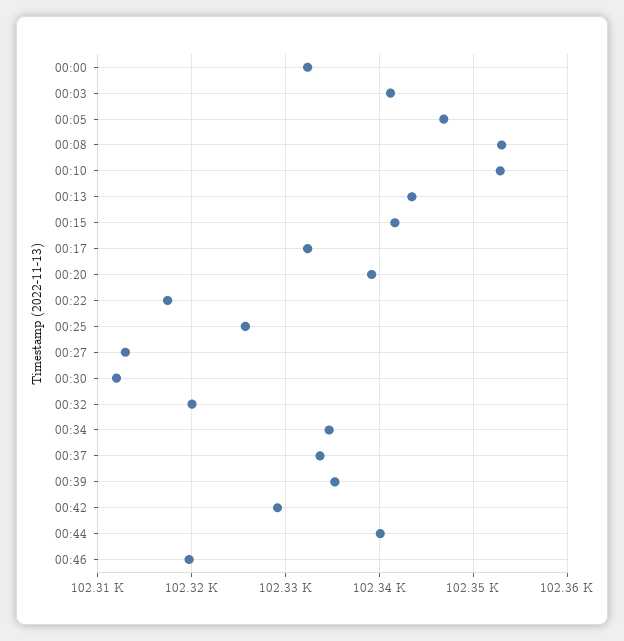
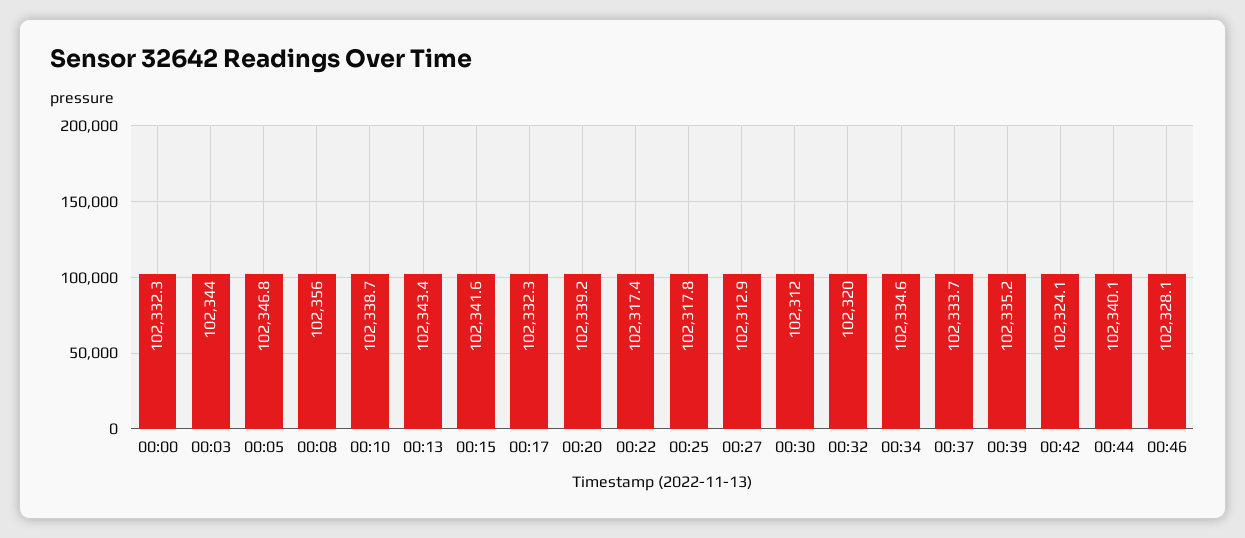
00:03: 102341 -> 102344
00:08: 102353 -> 102356
00:10: 102353 -> 102338.7
00:25: 102326 -> 102317.8
00:42: 102329 -> 102324.1
00:46: 102320 -> 102328.1

